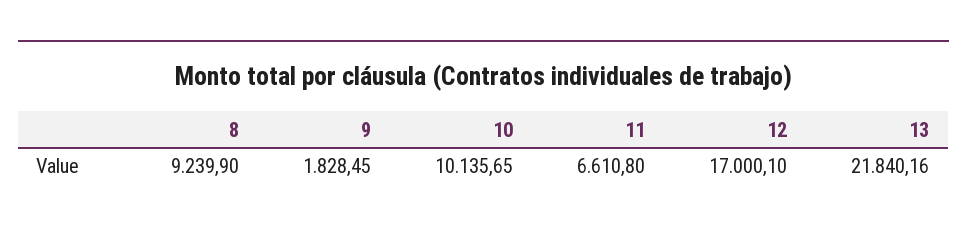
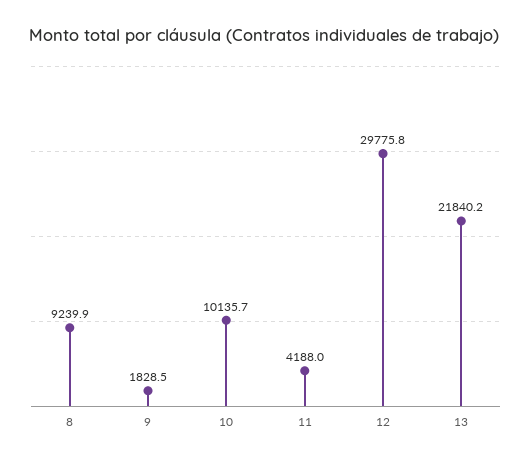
11: 6610.8 -> 4188
12: 17000.1 -> 29775.8

